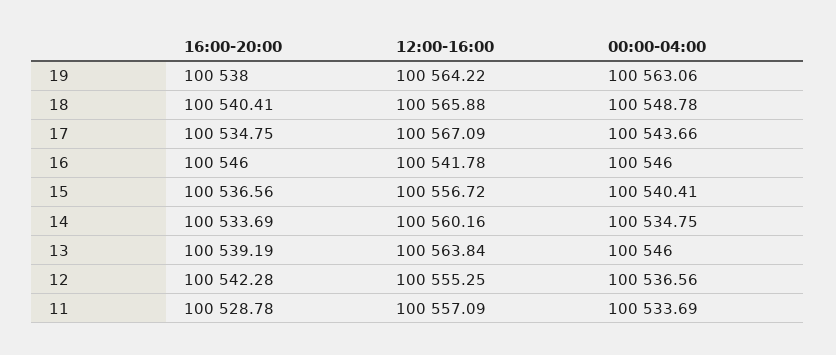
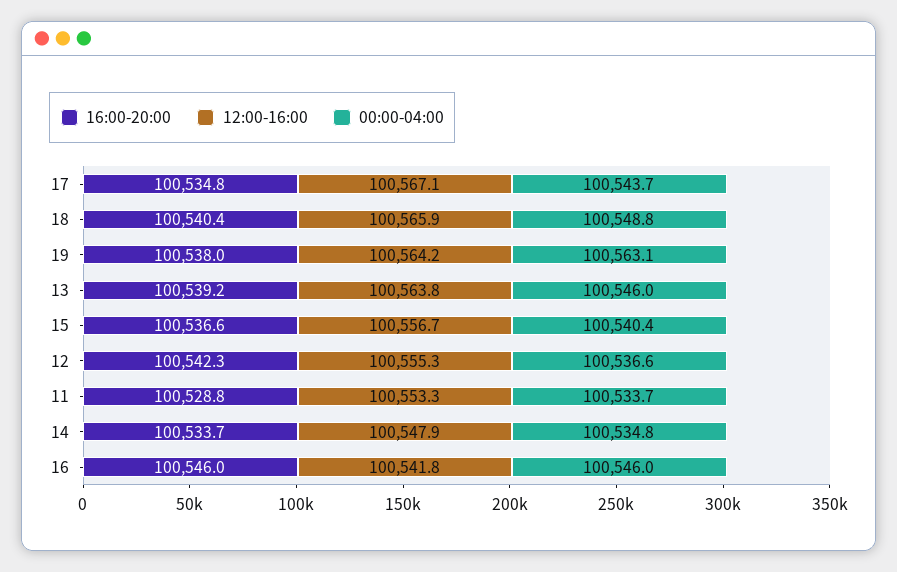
12:00-16:00, 14: 100560.16 -> 100547.9
12:00-16:00, 11: 100557.09 -> 100553.3

